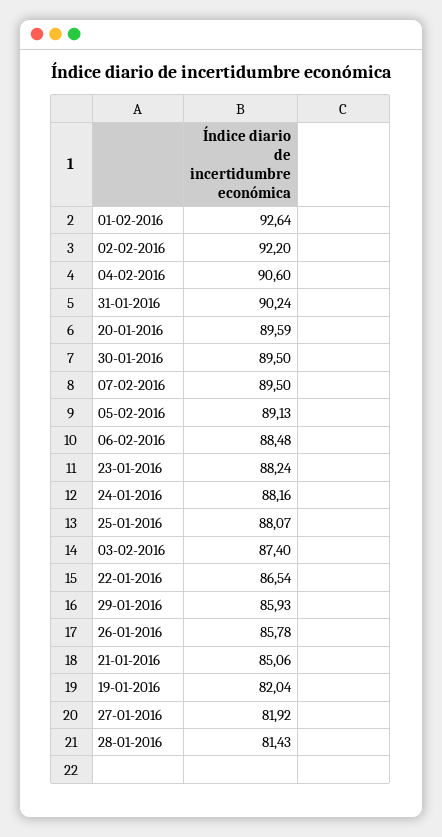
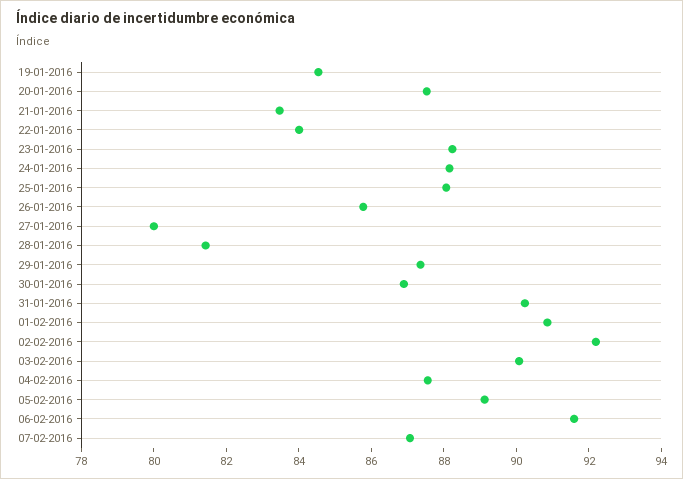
01-02-2016: 92.64 -> 91
04-02-2016: 90.6 -> 87.5
20-01-2016: 89.59 -> 87.5
30-01-2016: 89.5 -> 87
07-02-2016: 89.5 -> 87
06-02-2016: 88.48 -> 91.5
03-02-2016: 87.4 -> 90
22-01-2016: 86.54 -> 84
29-01-2016: 85.93 -> 87.5
21-01-2016: 85.06 -> 83.5
19-01-2016: 82.04 -> 84.5
27-01-2016: 81.92 -> 80

